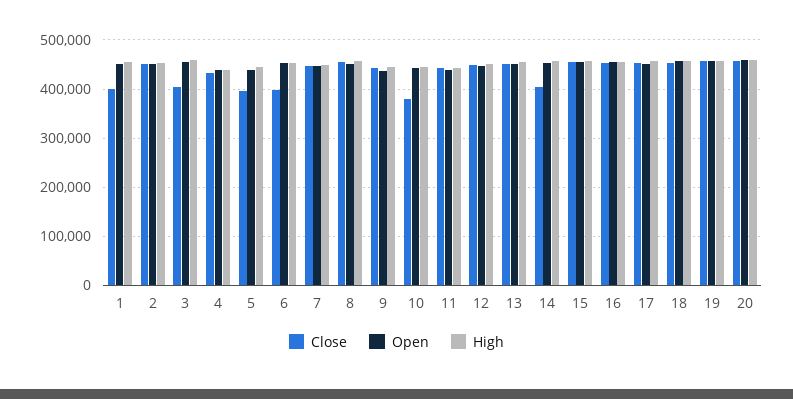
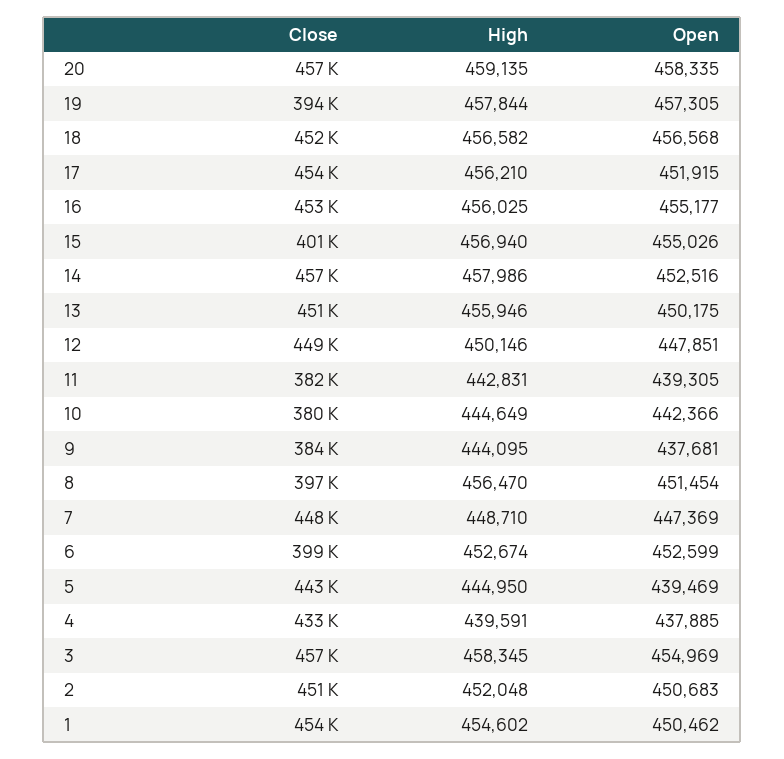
Close, 1: 400000 -> 454000
Close, 3: 400000 -> 457000
Close, 5: 400000 -> 443000
Close, 8: 460000 -> 397000
Close, 9: 440000 -> 384000
Close, 11: 440000 -> 382000
Close, 14: 400000 -> 457000
Close, 15: 460000 -> 401000
Close, 19: 460000 -> 394000

